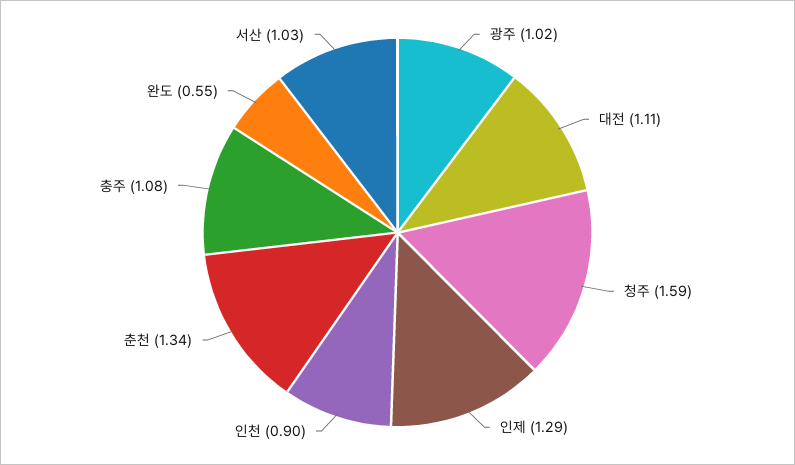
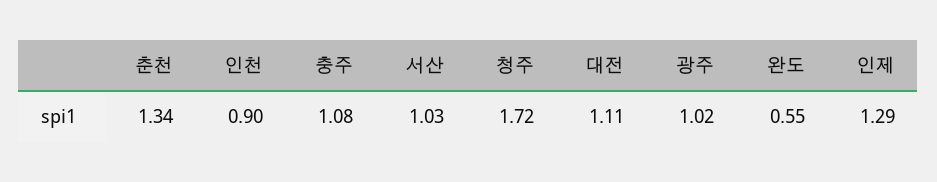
청주: 1.59 -> 1.72

